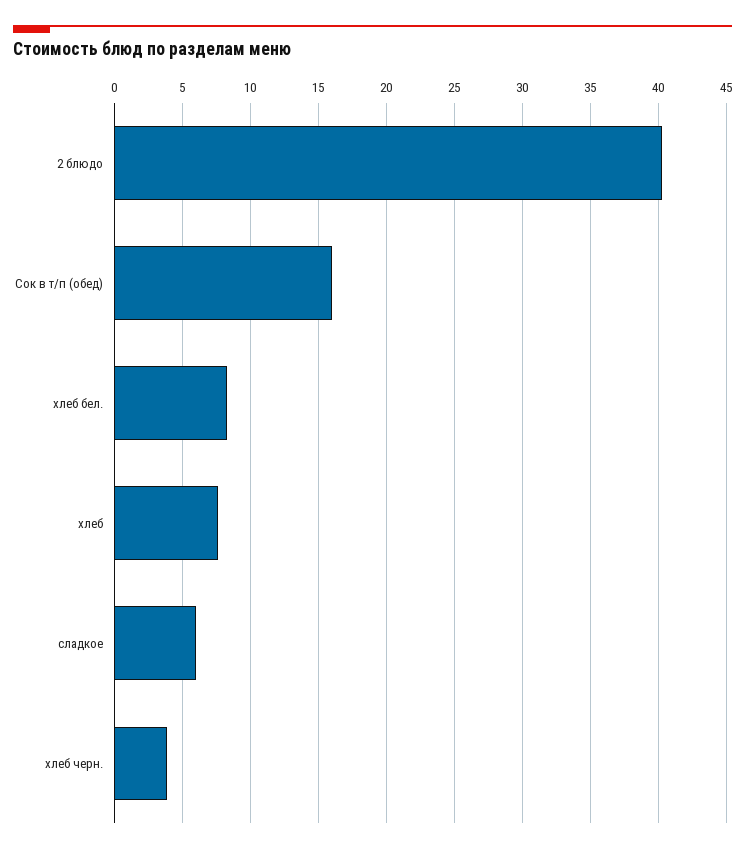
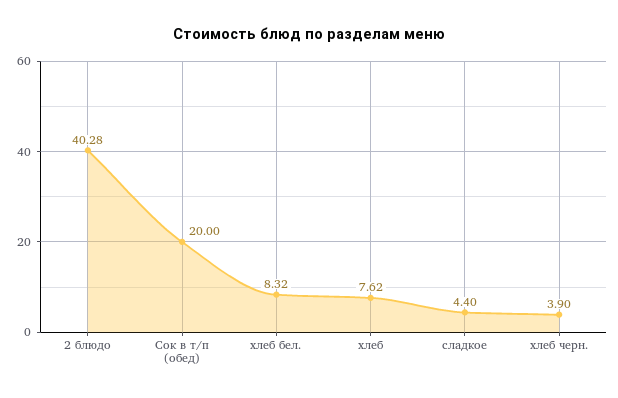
Сок в т/п (обед): 16 -> 20
сладкое: 6 -> 4.4

